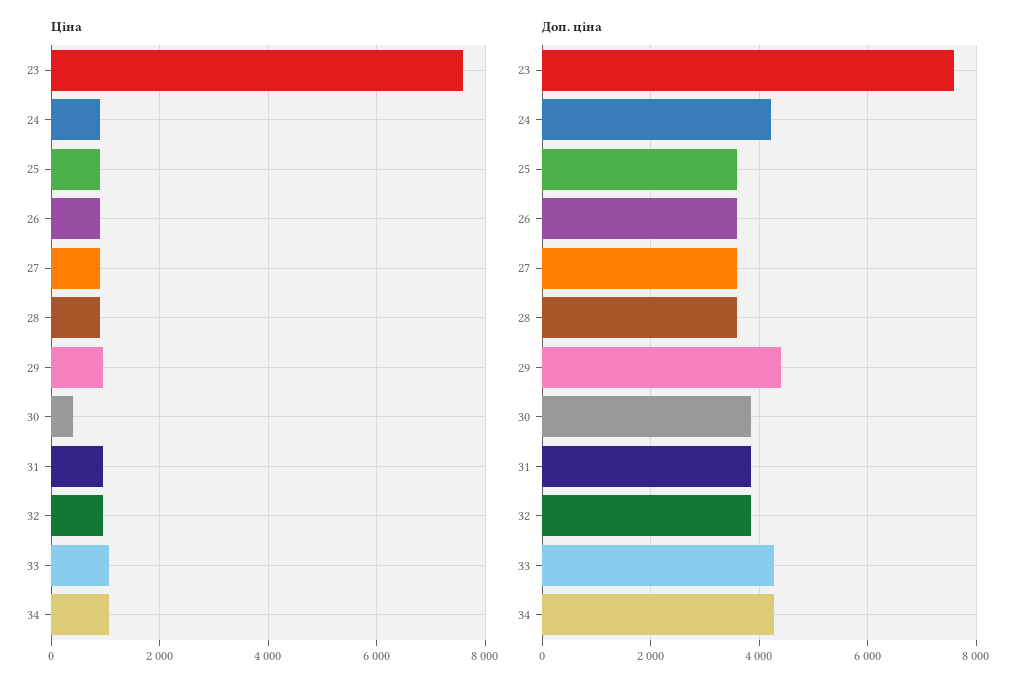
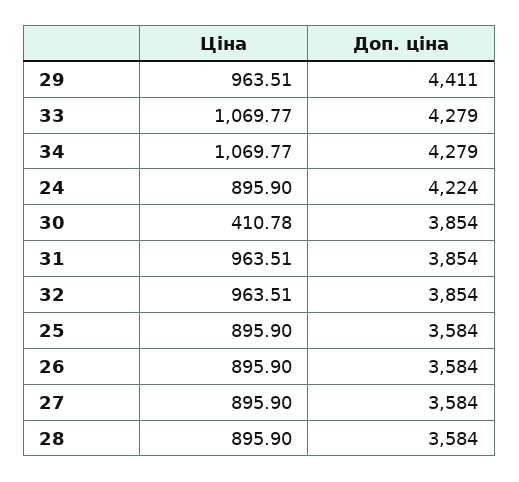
Ціна, 23: 7600 -> none
Доп. ціна, 23: 7600 -> none

